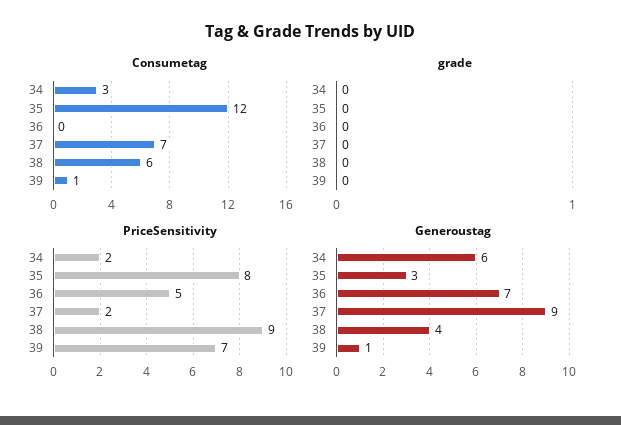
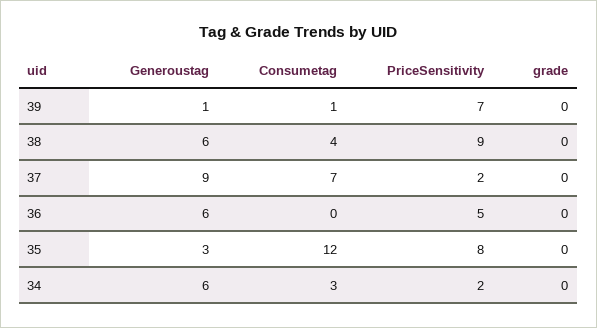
Consumetag, 38: 6 -> 4
Generoustag, 36: 7 -> 6
Generoustag, 38: 4 -> 6

